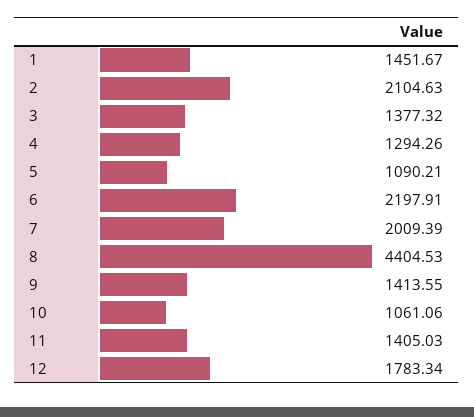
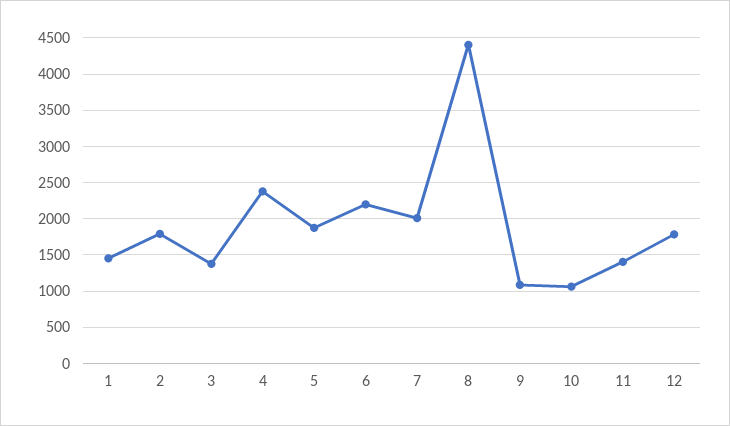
2: 2104.63 -> 1800
4: 1294.26 -> 2400
5: 1090.21 -> 1900
9: 1413.55 -> 1100

